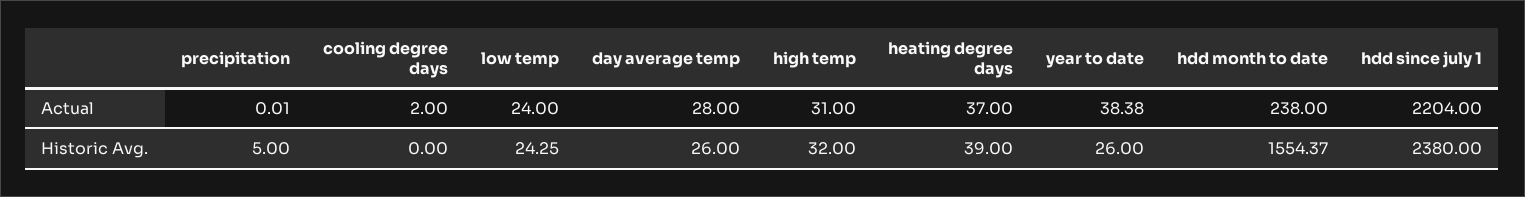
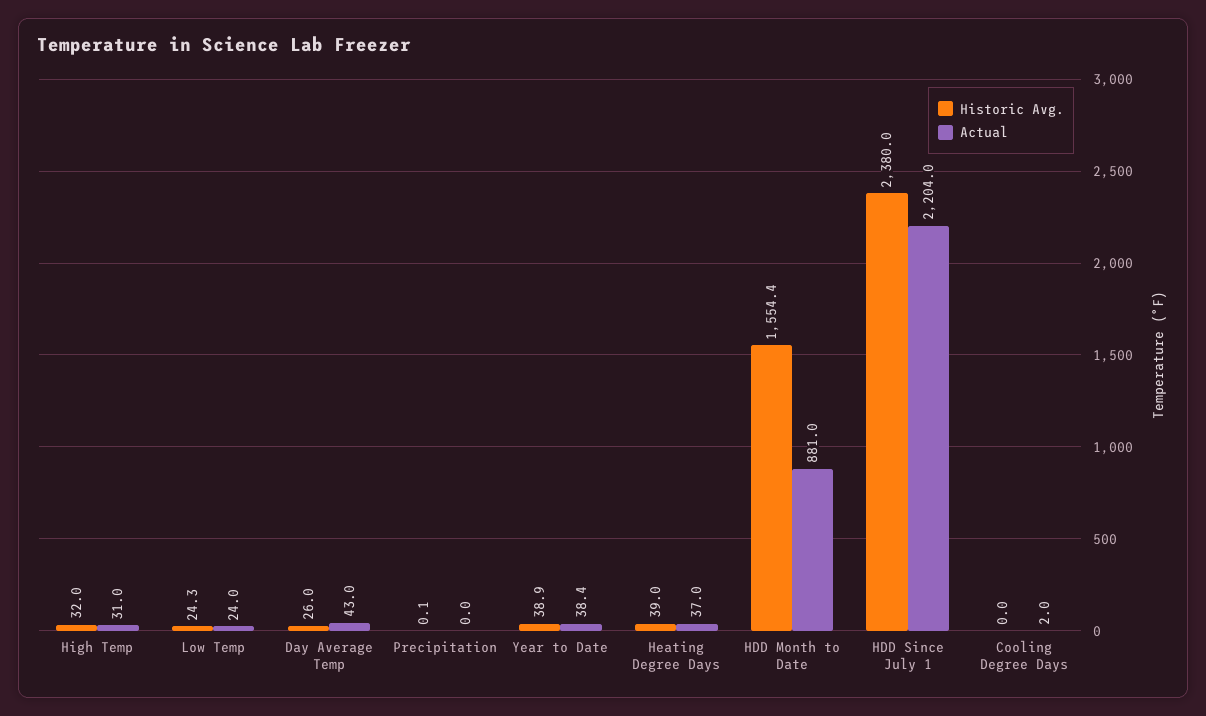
Actual, day average temp: 28 -> 43
Actual, hdd month to date: 238 -> 881
Historic Avg., precipitation: 5 -> 0.1
Historic Avg., year to date: 26 -> 38.9

